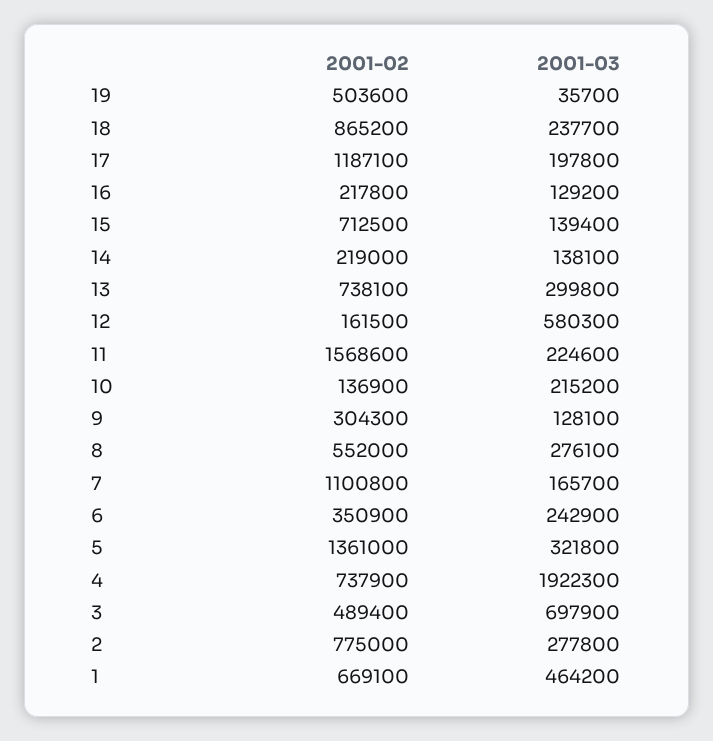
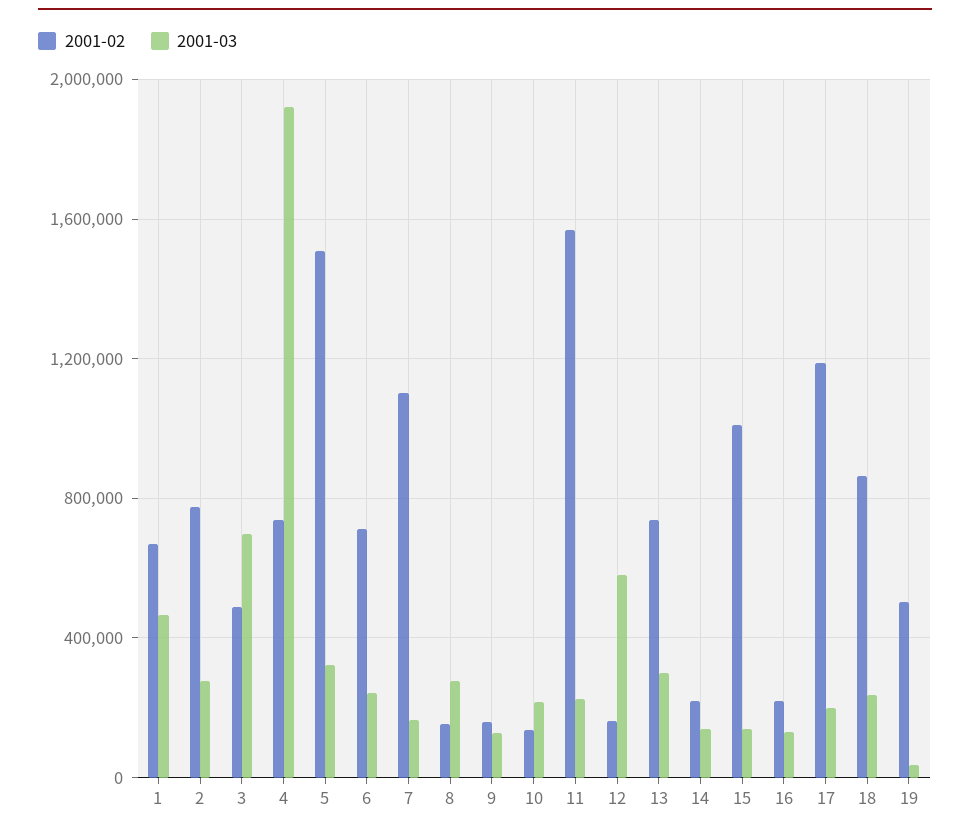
2001-02, 15: 712500 -> 1000000
2001-02, 9: 304300 -> 150000
2001-02, 8: 552000 -> 150000
2001-02, 6: 350900 -> 700000
2001-02, 5: 1361000 -> 1500000

